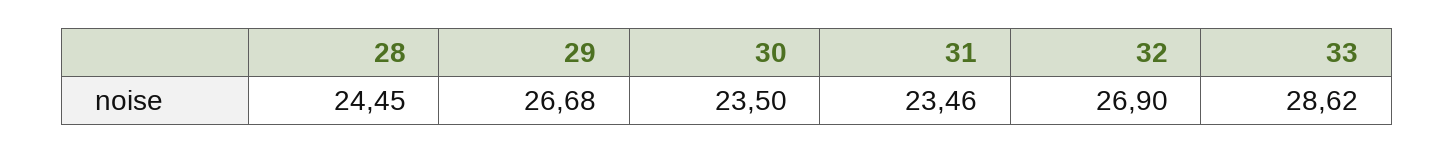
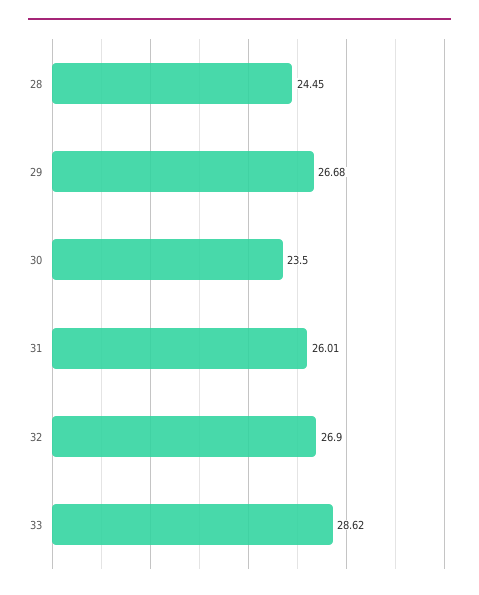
31: 23.46 -> 26.01

